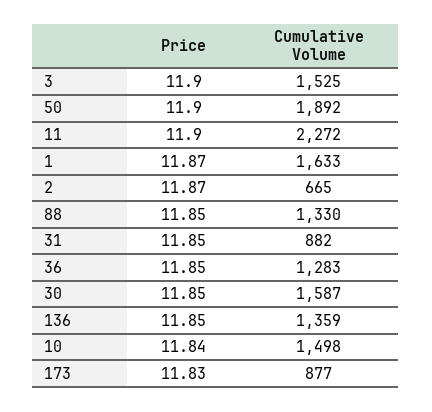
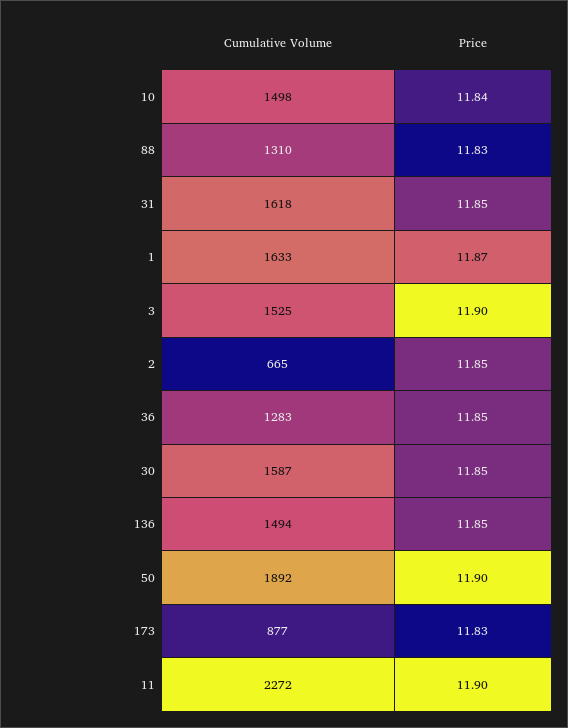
Price, 2: 11.87 -> 11.85
Price, 88: 11.85 -> 11.83
Cumulative Volume, 88: 1330 -> 1310
Cumulative Volume, 31: 882 -> 1618
Cumulative Volume, 136: 1359 -> 1494

